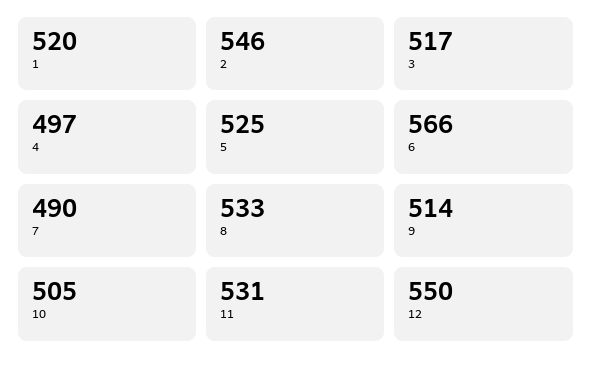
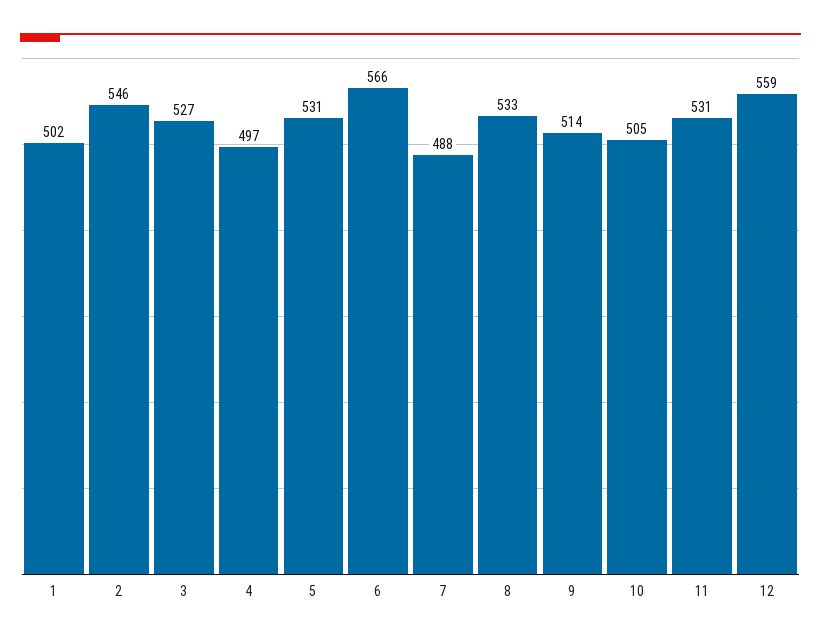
1: 520 -> 502
3: 517 -> 527
5: 525 -> 531
7: 490 -> 488
12: 550 -> 559

